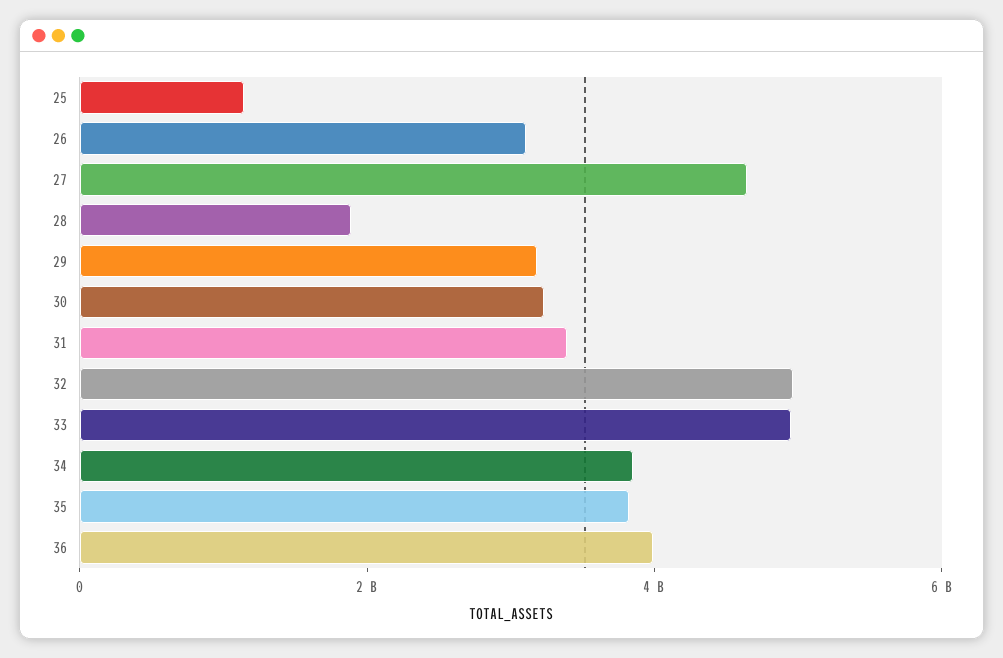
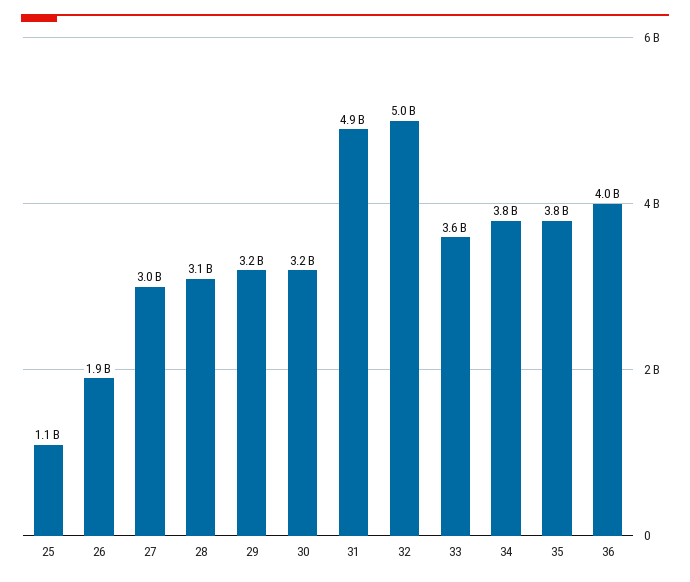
26: 3000000000 -> 1900000000
27: 4500000000 -> 3000000000
28: 2000000000 -> 3100000000
31: 3500000000 -> 4900000000
33: 5000000000 -> 3600000000

